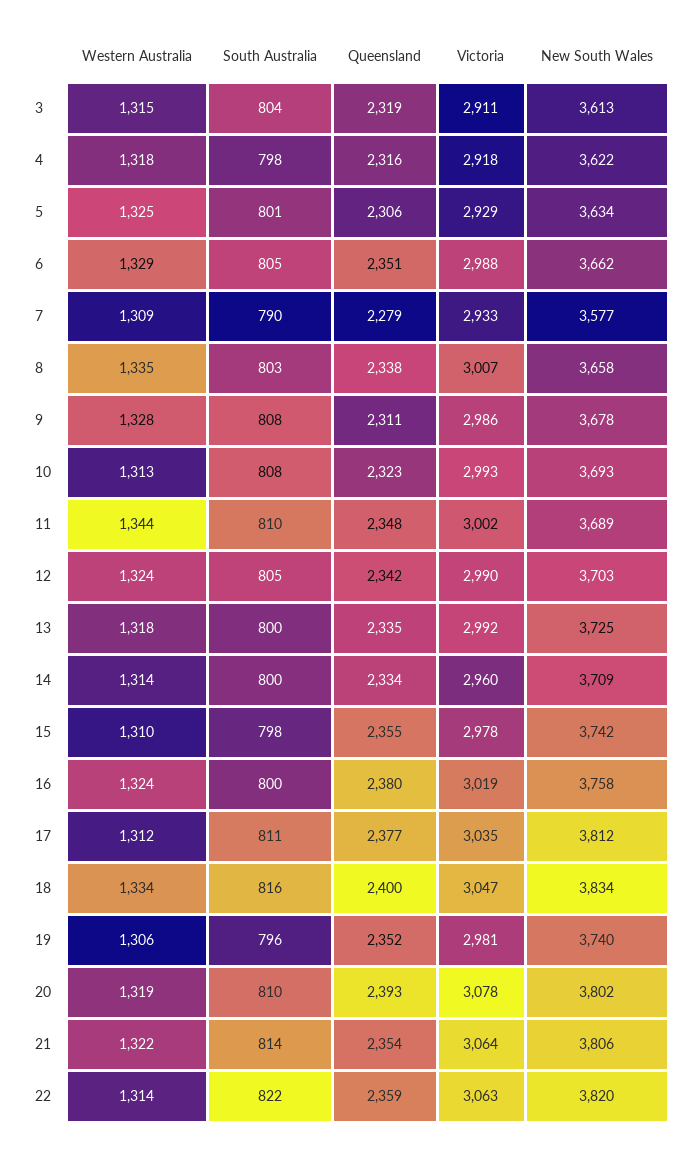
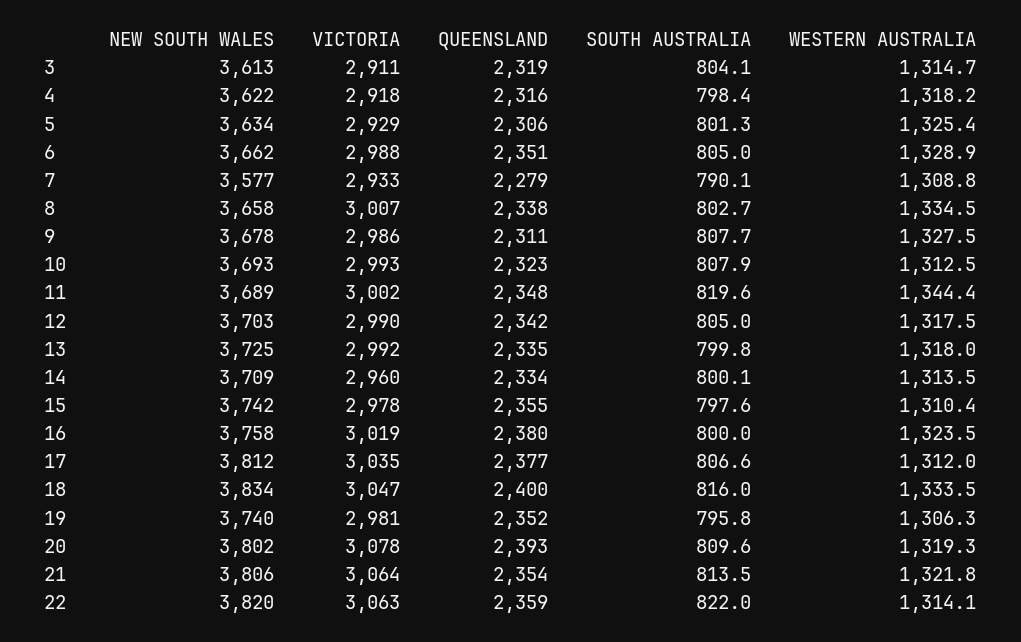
South Australia, 11: 810 -> 819.6
Western Australia, 12: 1324 -> 1317.5
South Australia, 17: 811 -> 806.6

